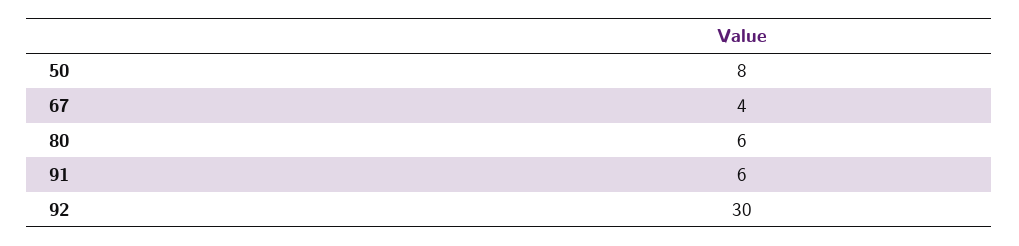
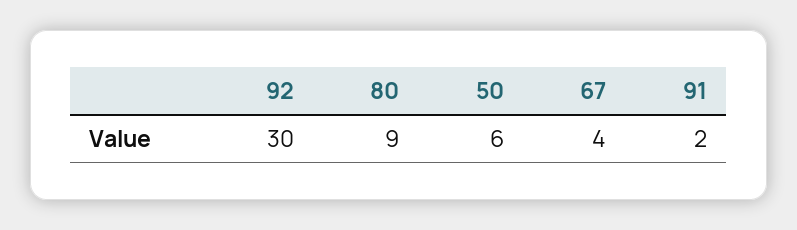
50: 8 -> 6
80: 6 -> 9
91: 6 -> 2

